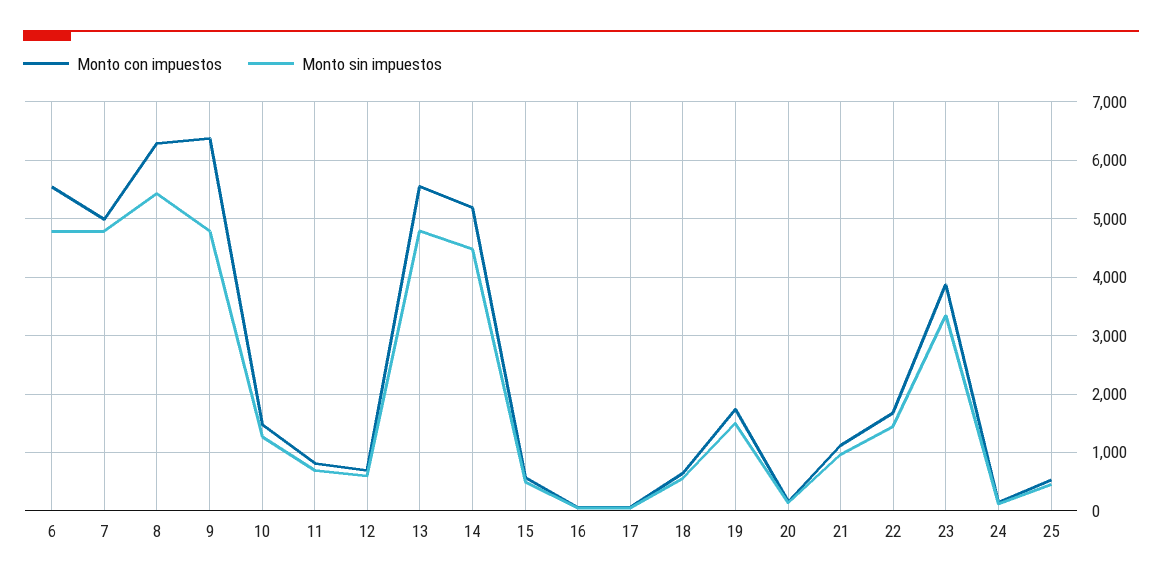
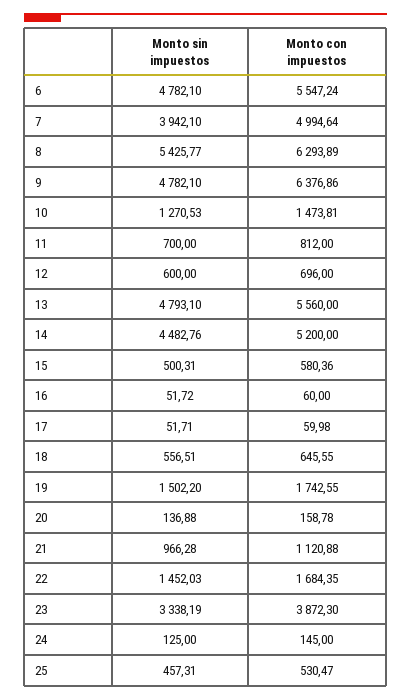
Monto sin impuestos, 7: 4800 -> 3942.1

